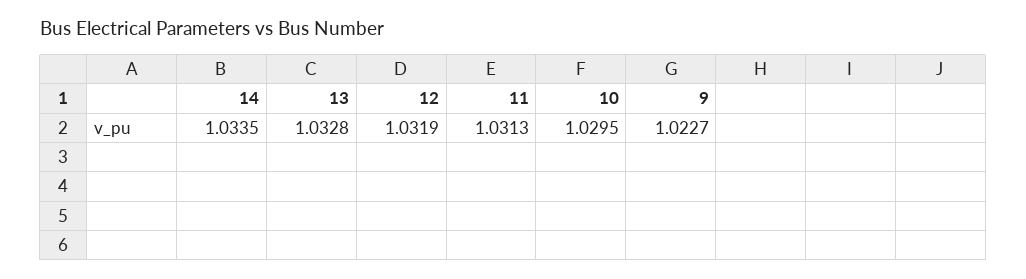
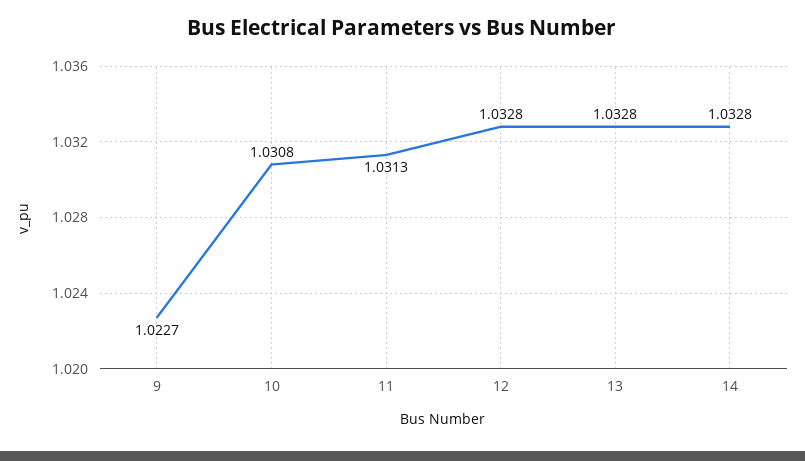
14: 1.0335 -> 1.0328
12: 1.0319 -> 1.0328
10: 1.0295 -> 1.0308

